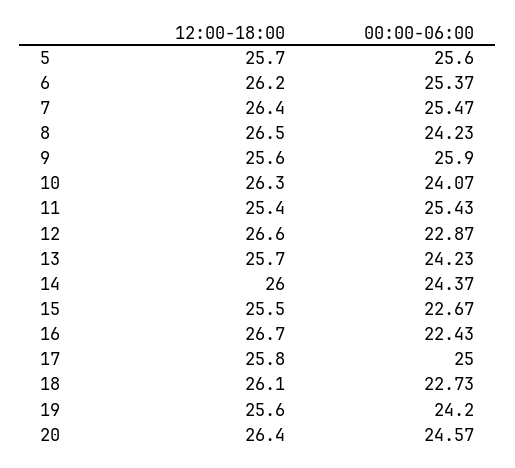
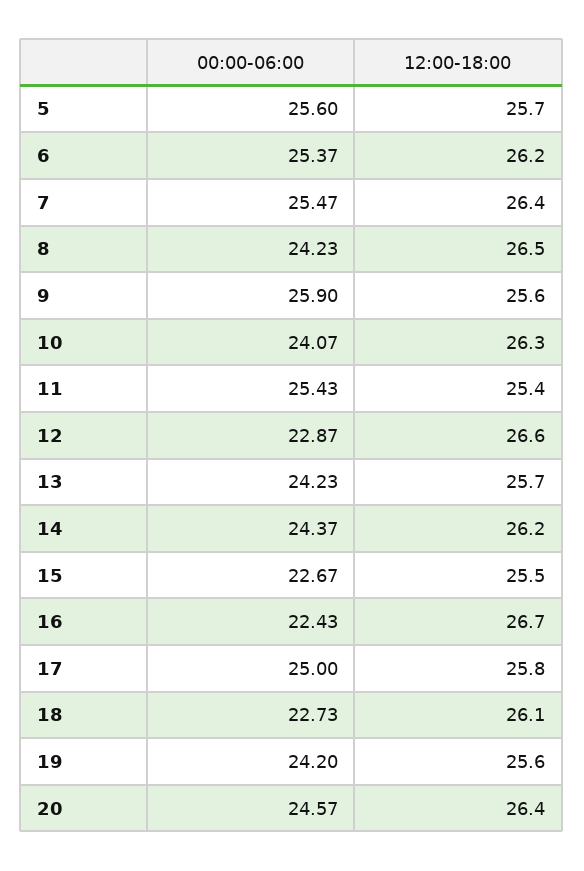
12:00-18:00, 14: 26 -> 26.2

